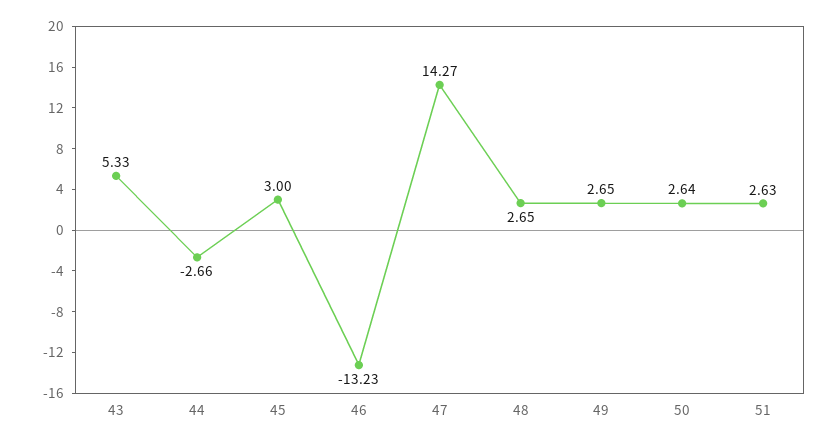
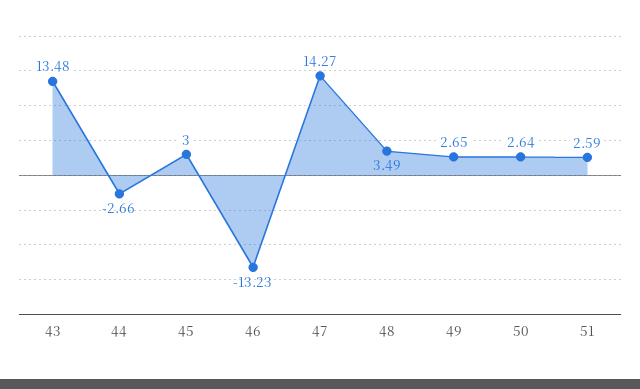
43: 5.33 -> 13.48
48: 2.65 -> 3.49
51: 2.63 -> 2.59

